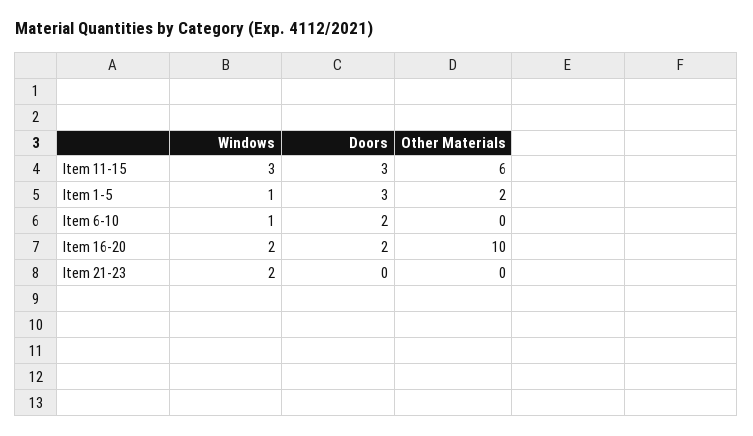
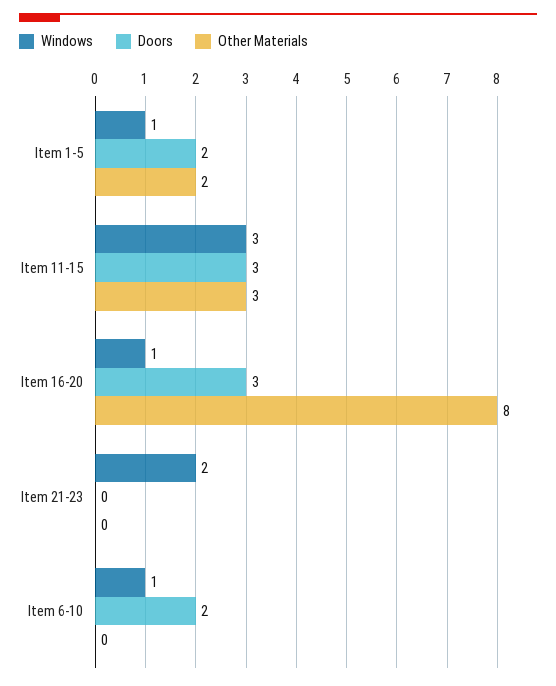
Other Materials, Item 11-15: 6 -> 3
Doors, Item 1-5: 3 -> 2
Windows, Item 16-20: 2 -> 1
Doors, Item 16-20: 2 -> 3
Other Materials, Item 16-20: 10 -> 8

